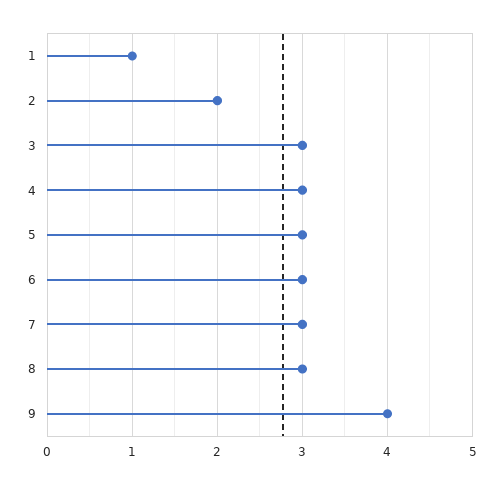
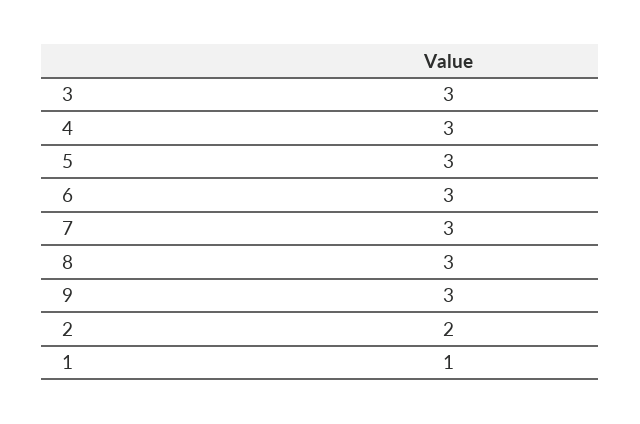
9: 4 -> 3

